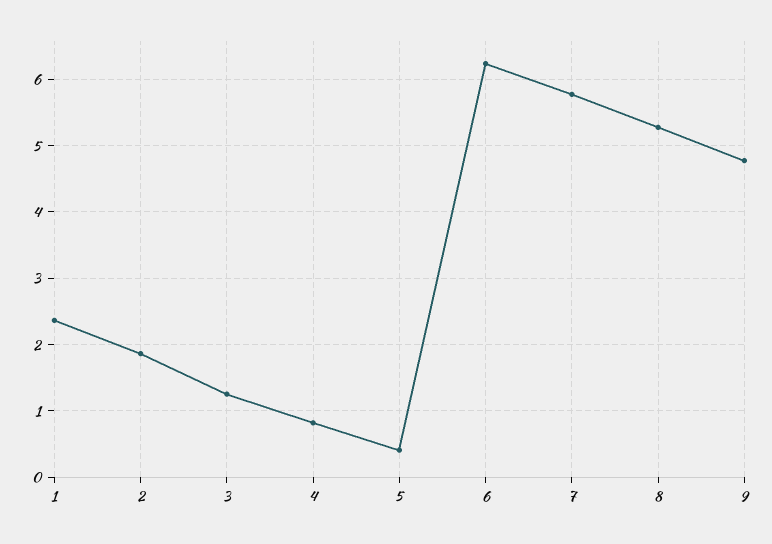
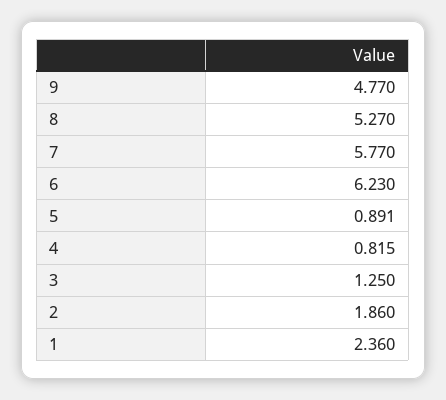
5: 0.4 -> 0.891

